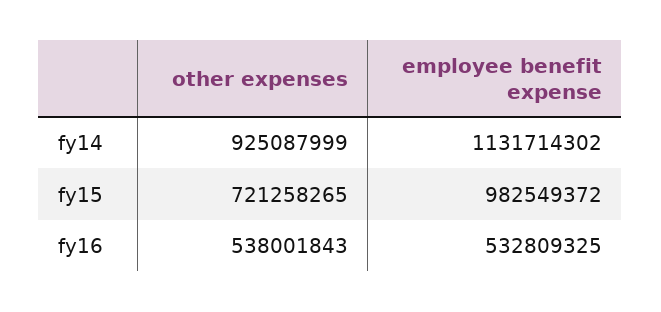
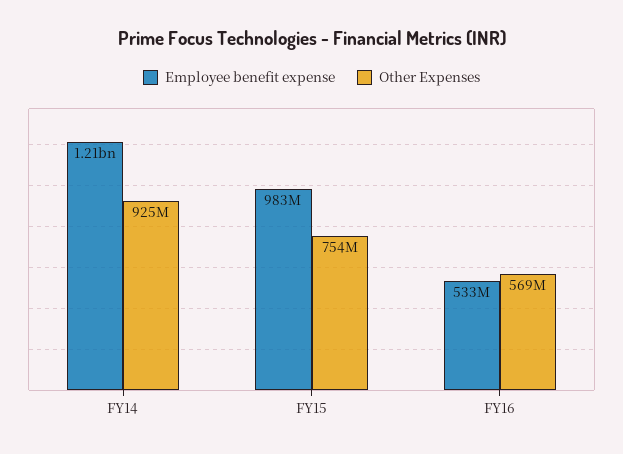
employee benefit expense, fy14: 1131714302 -> 1210000000
other expenses, fy15: 721258265 -> 754000000
other expenses, fy16: 538001843 -> 569000000

